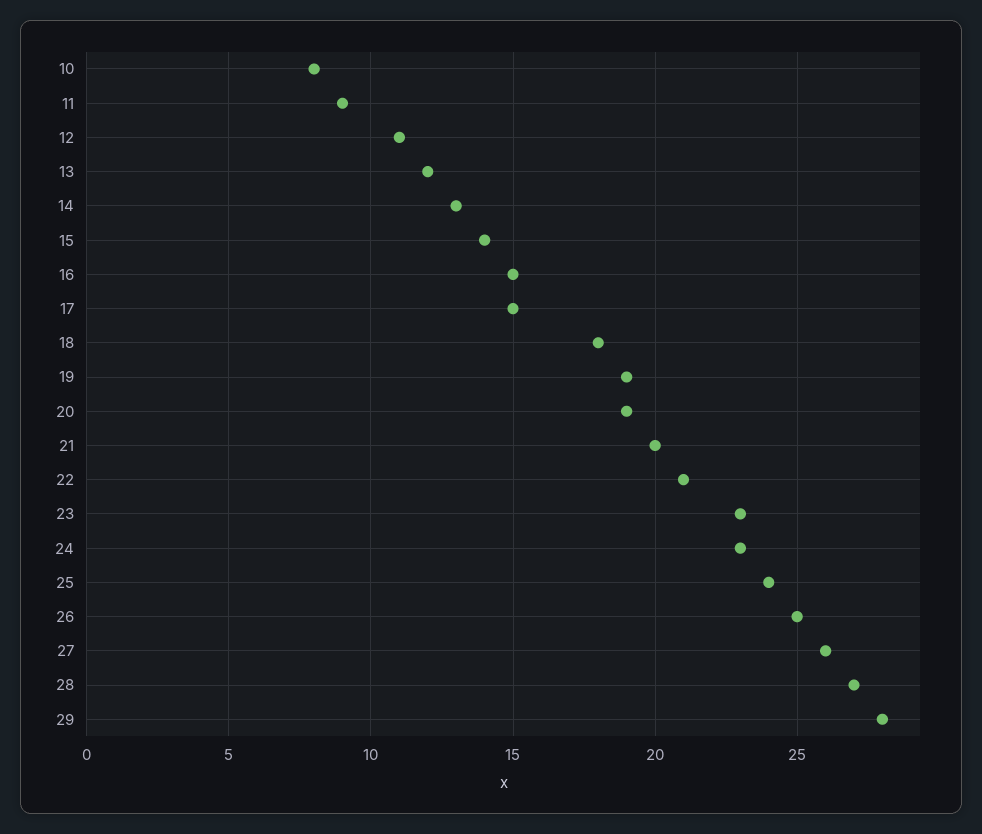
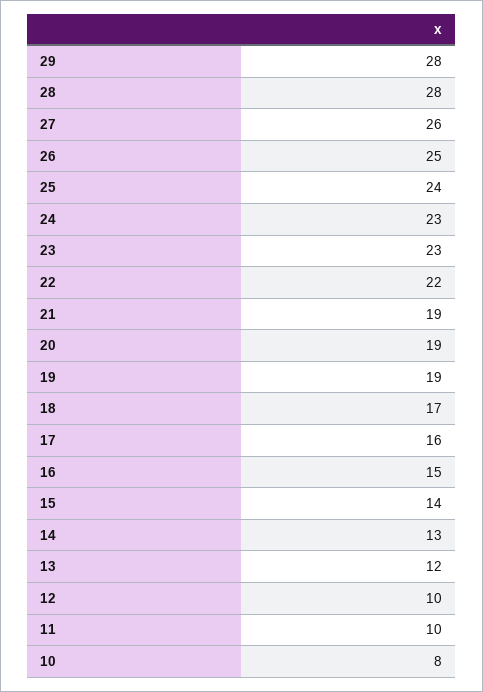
11: 9 -> 10
12: 11 -> 10
17: 15 -> 16
18: 18 -> 17
21: 20 -> 19
22: 21 -> 22
28: 27 -> 28

